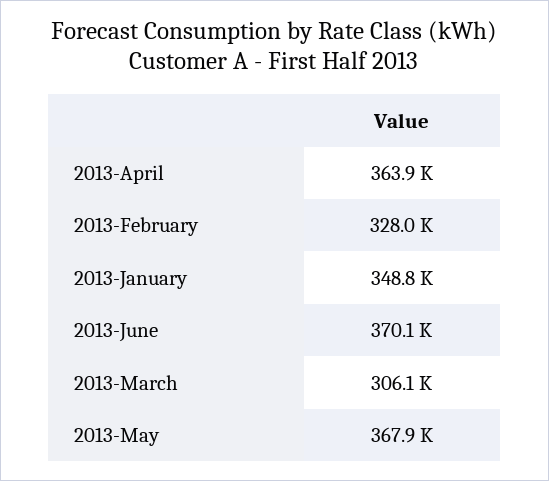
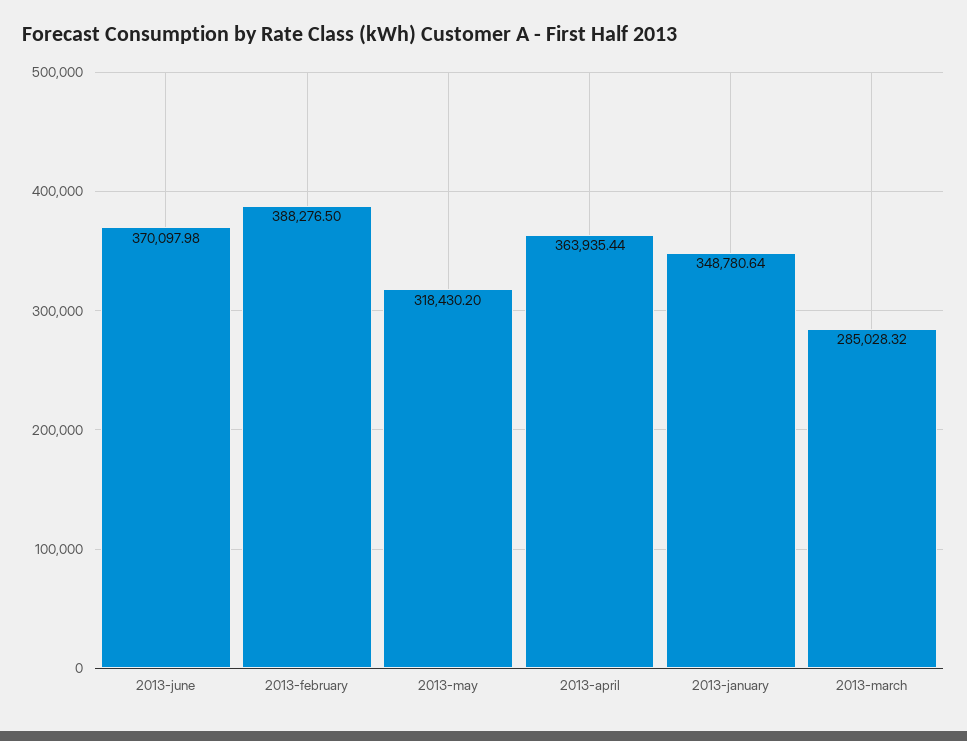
2013-February: 328000 -> 388276.5
2013-March: 306100 -> 285028.32
2013-May: 367900 -> 318430.2

